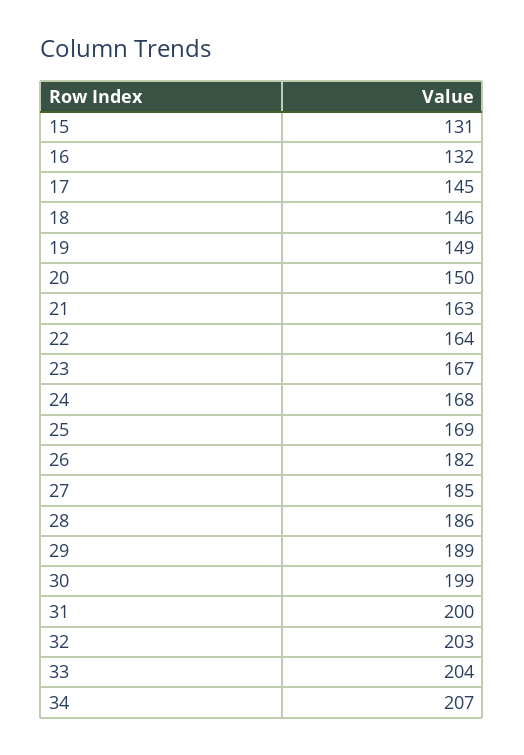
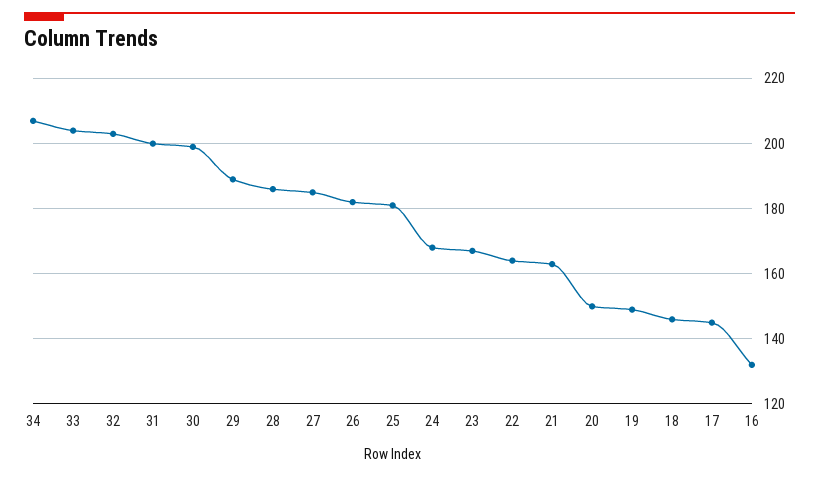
15: 131 -> none
25: 169 -> 180

